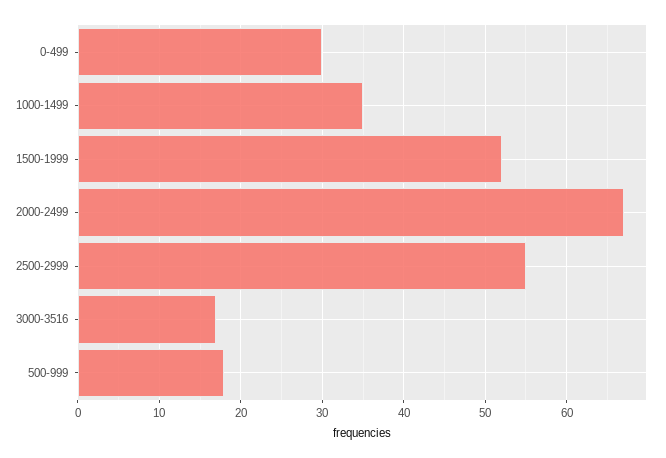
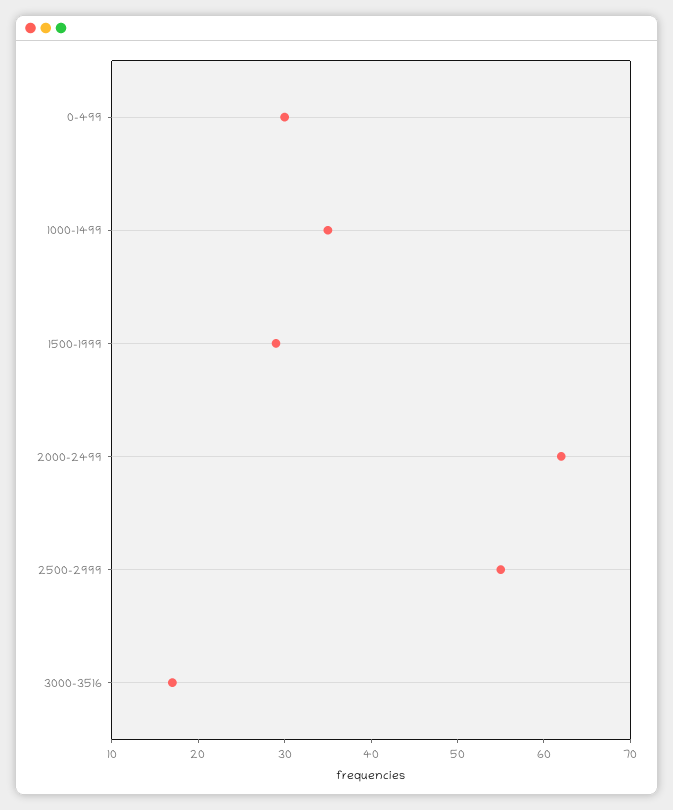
1500-1999: 52 -> 29
2000-2499: 67 -> 62
500-999: 18 -> none

